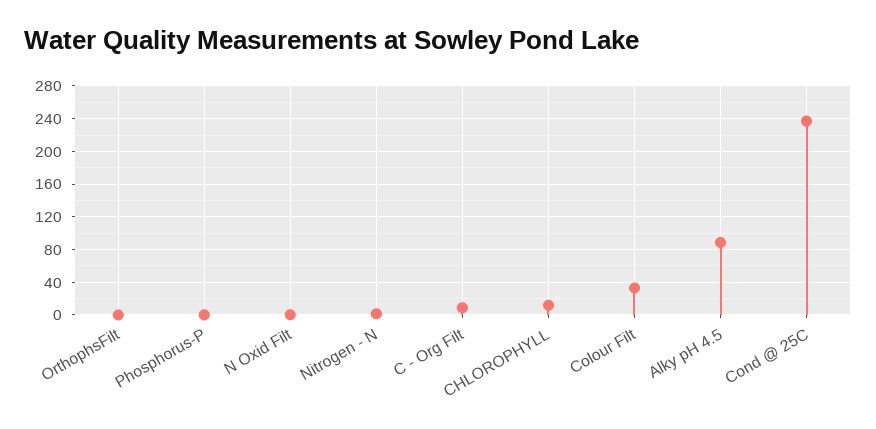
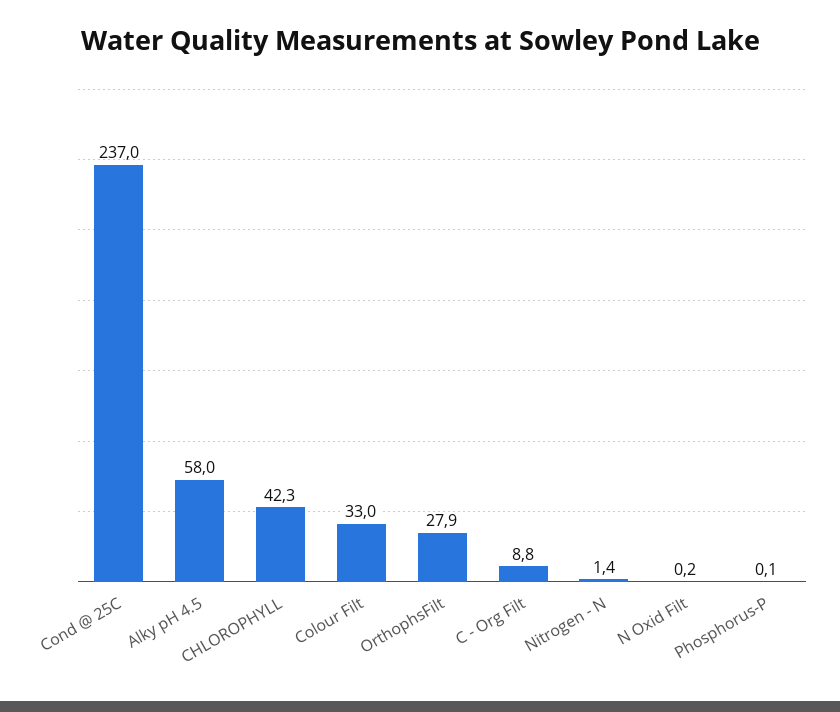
OrthophsFilt: 0 -> 27.9
CHLOROPHYLL: 10 -> 42.3
Alky pH 4.5: 90 -> 58

